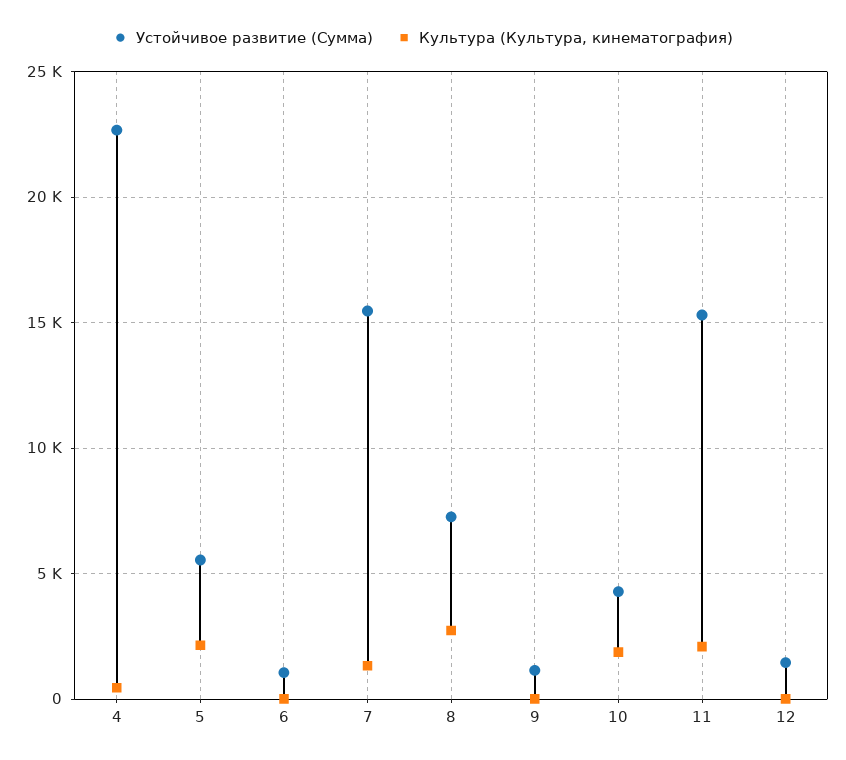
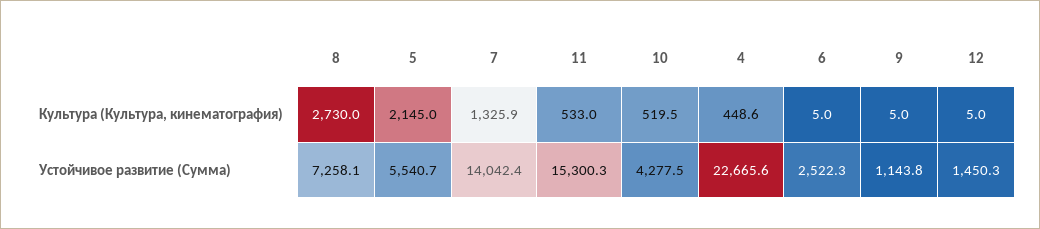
Устойчивое развитие (Сумма), 6: 1000 -> 2522.3
Устойчивое развитие (Сумма), 7: 15500 -> 14042.4
Культура (Культура, кинематография), 10: 2000 -> 519.5
Культура (Культура, кинематография), 11: 2000 -> 533

